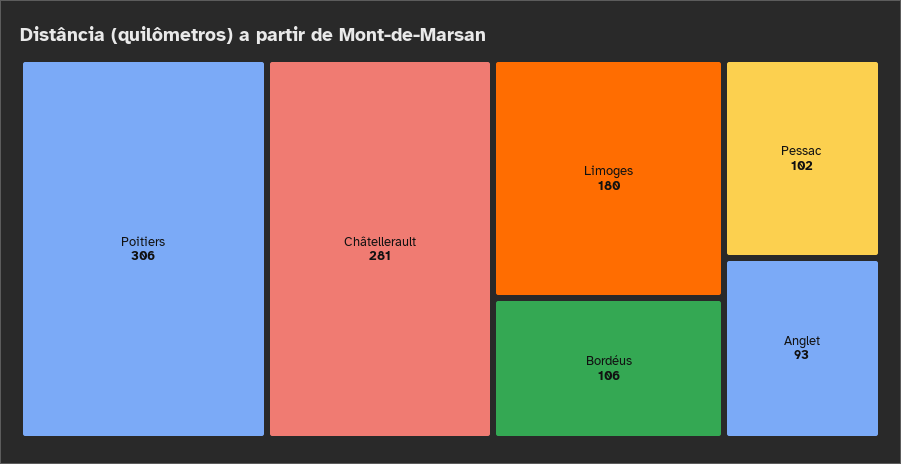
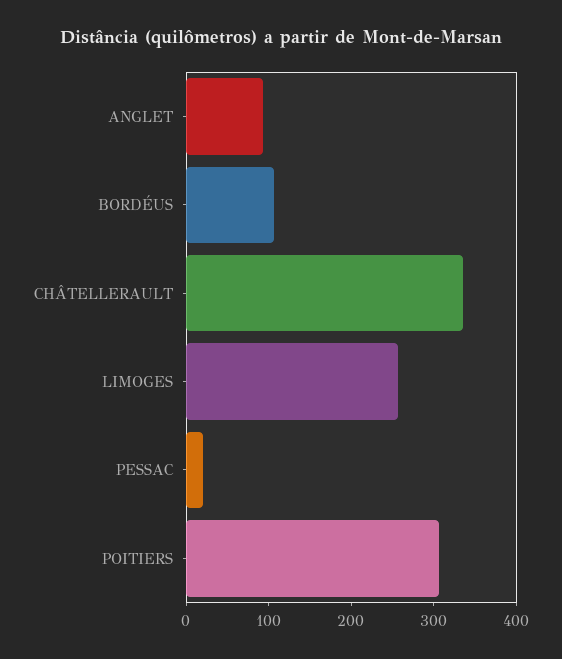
Châtellerault: 281 -> 340
Limoges: 180 -> 260
Pessac: 102 -> 20

